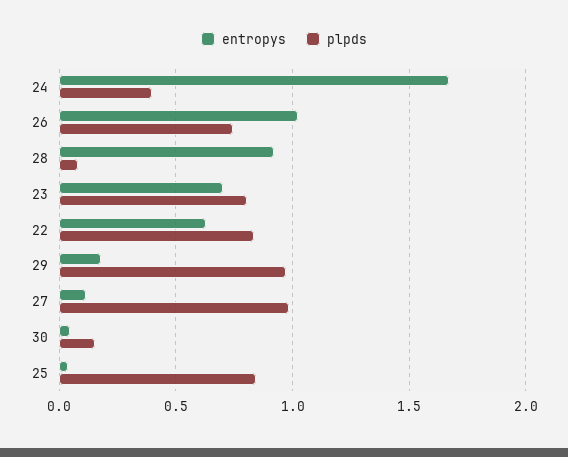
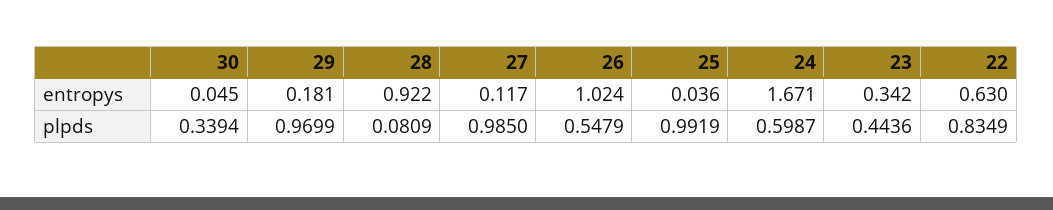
plpds, 24: 0.4 -> 0.5987
plpds, 26: 0.75 -> 0.5479
entropys, 23: 0.7 -> 0.342
plpds, 23: 0.8 -> 0.4436
plpds, 30: 0.15 -> 0.3394
plpds, 25: 0.85 -> 0.9919

